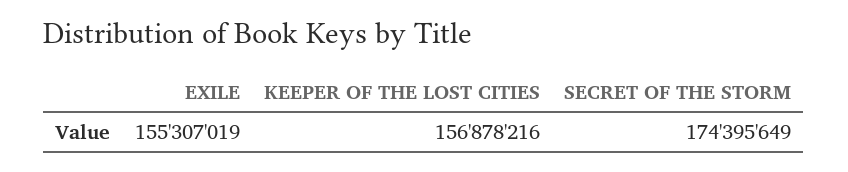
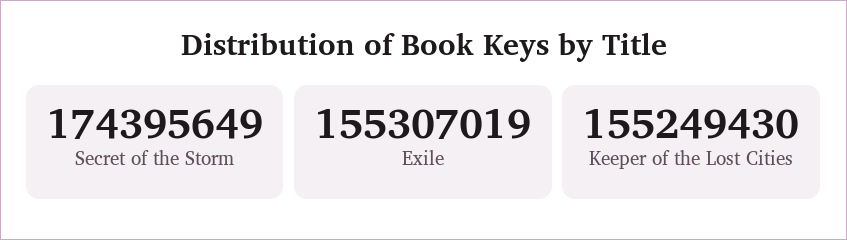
KEEPER OF THE LOST CITIES: 156878216 -> 155249430

